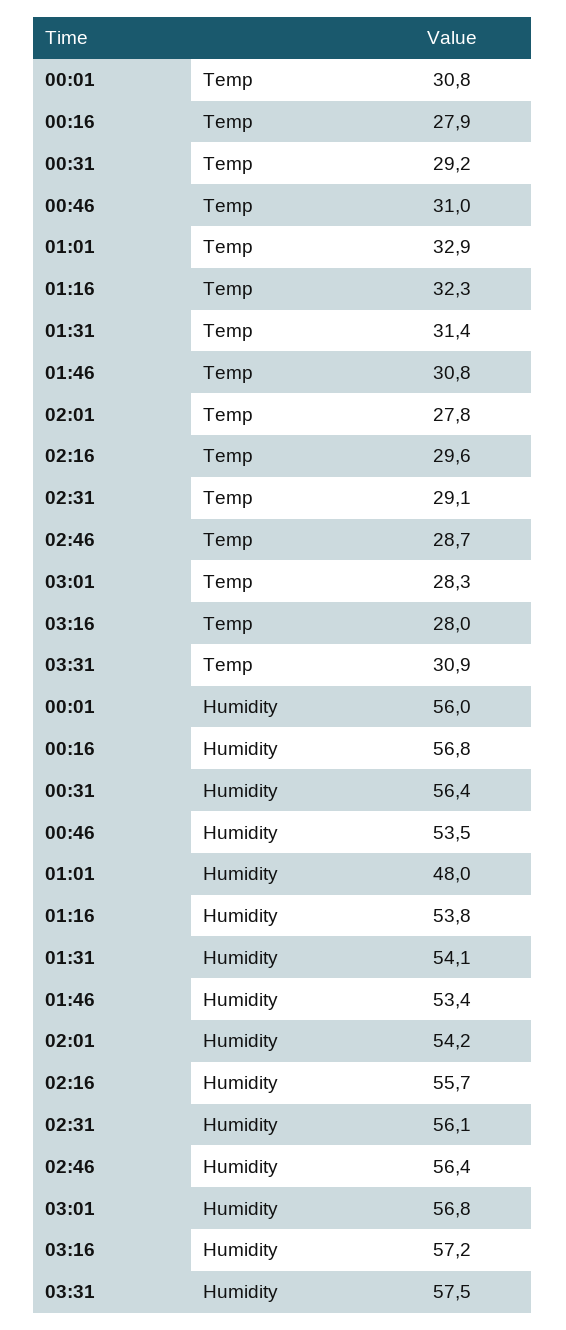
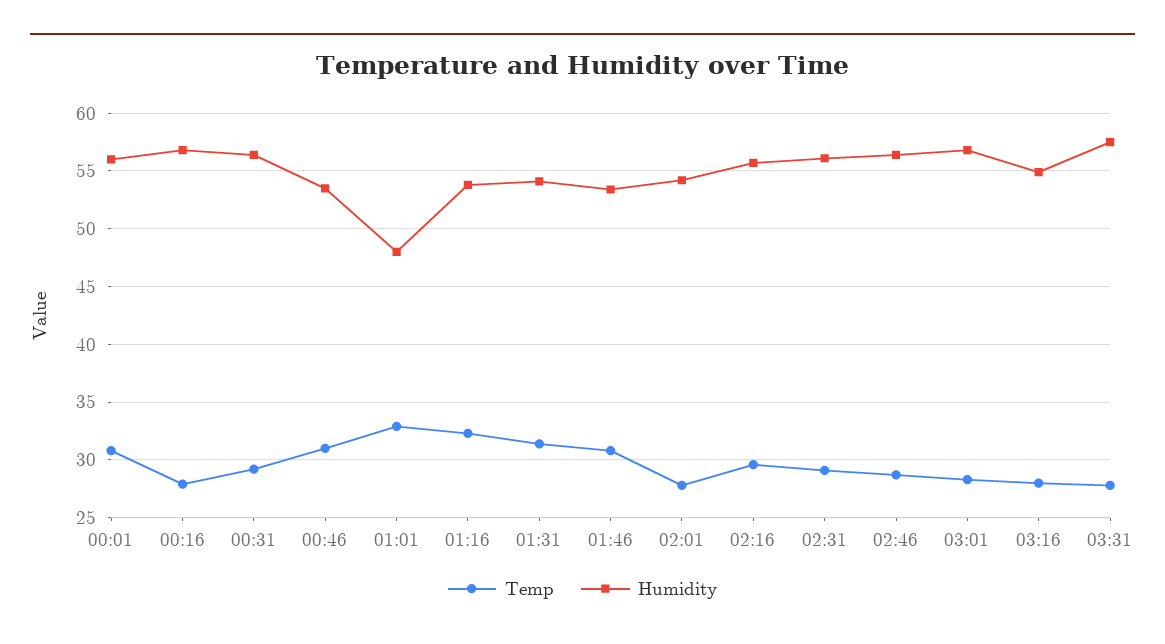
Temp, 03:31: 30.9 -> 28
Humidity, 03:16: 57.2 -> 55

